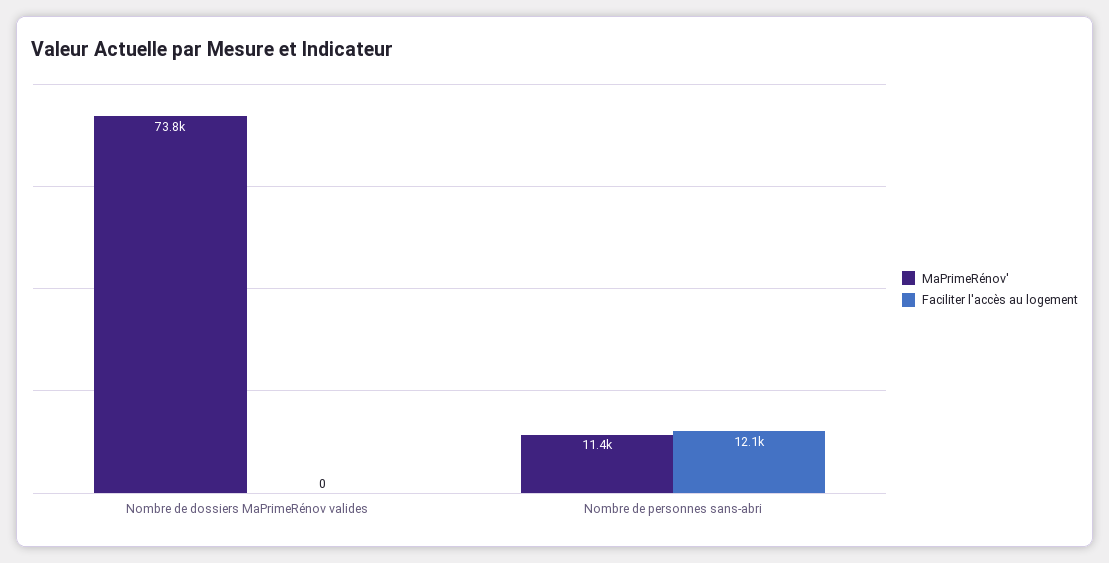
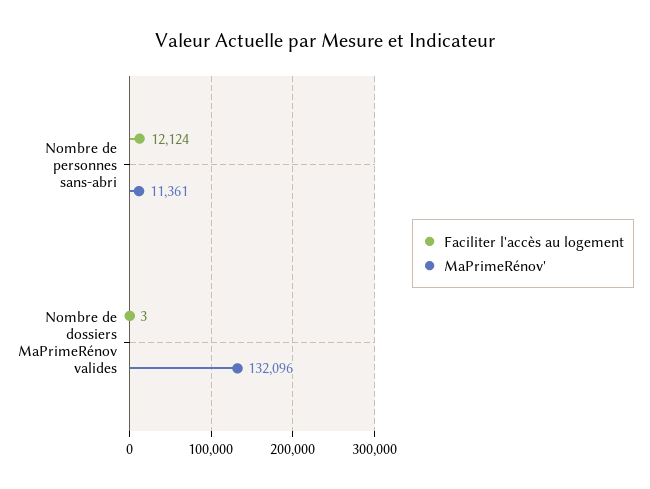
MaPrimeRénov', Nombre de dossiers MaPrimeRénov valides: 73800 -> 132096
Faciliter l'accès au logement, Nombre de dossiers MaPrimeRénov valides: 0 -> 3

